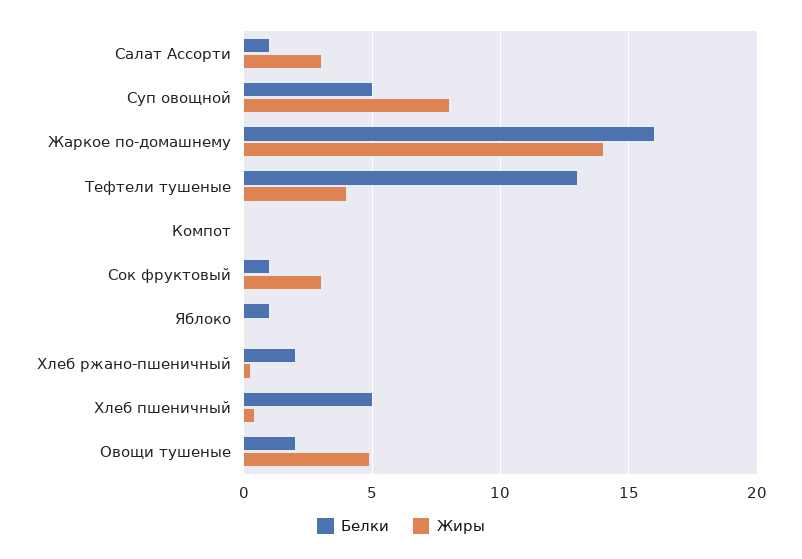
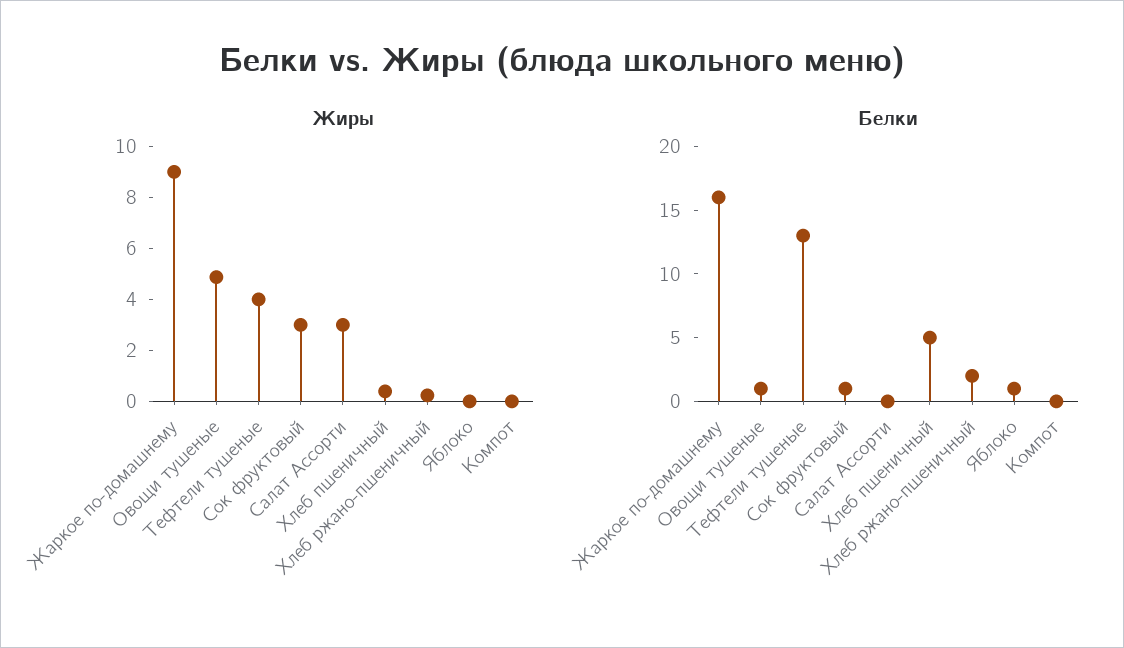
Белки, Салат Ассорти: 1 -> 0
Белки, Суп овощной: 5 -> none
Жиры, Суп овощной: 8 -> none
Жиры, Жаркое по-домашнему: 14 -> 9
Белки, Овощи тушеные: 2 -> 1

